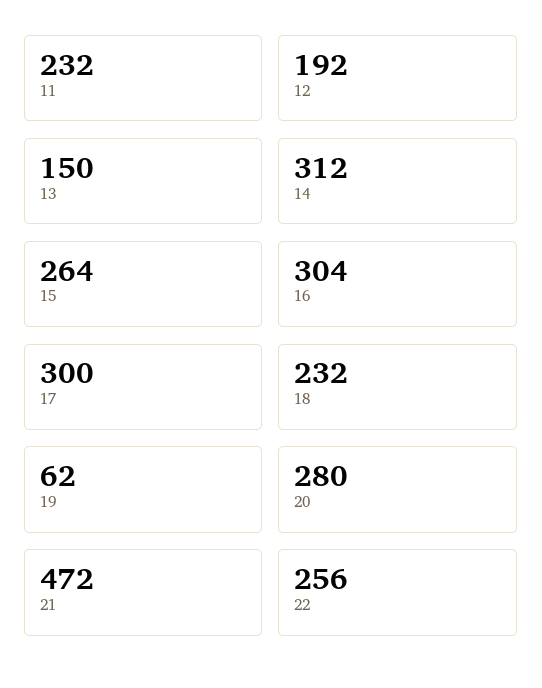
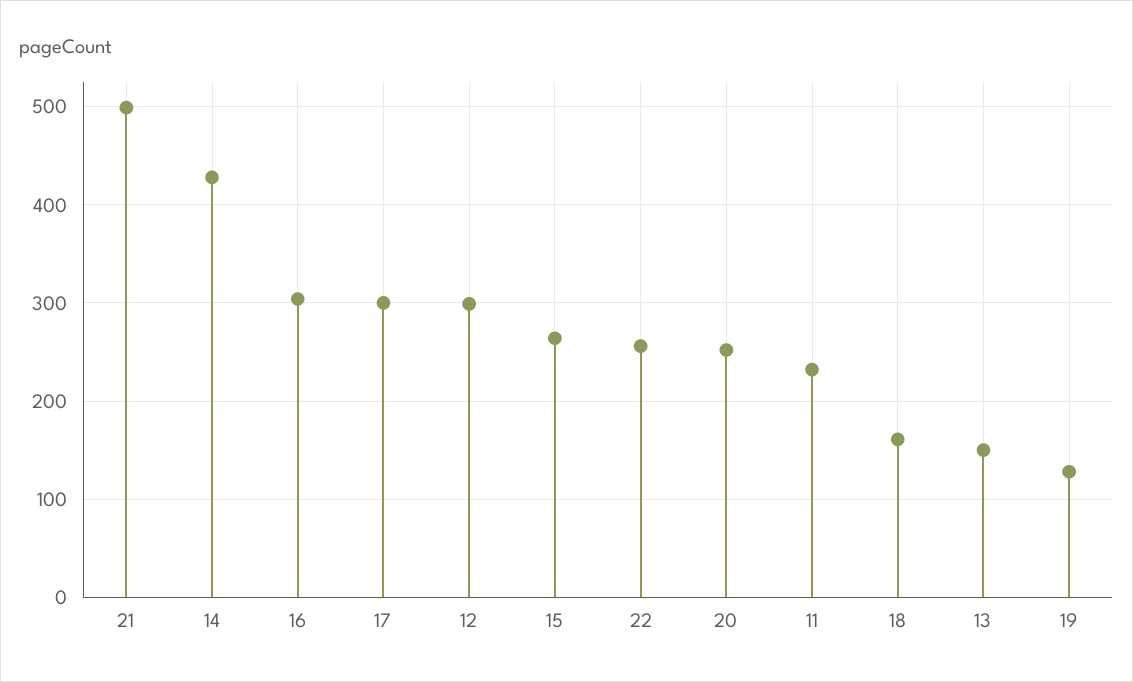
12: 192 -> 300
14: 312 -> 430
18: 232 -> 160
19: 62 -> 130
20: 280 -> 250
21: 472 -> 500

